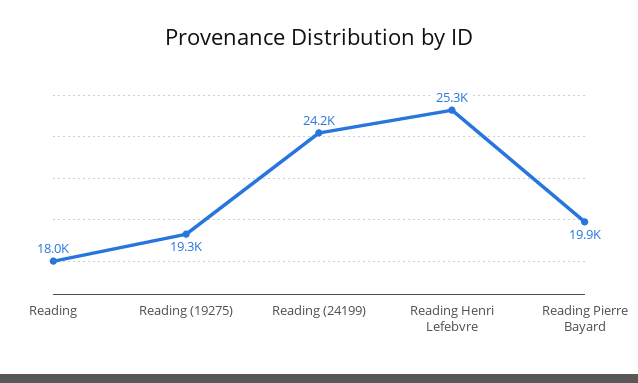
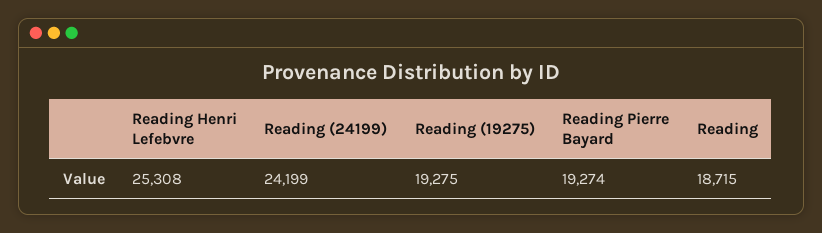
Reading: 18000 -> 18715
Reading Pierre Bayard: 19900 -> 19274

